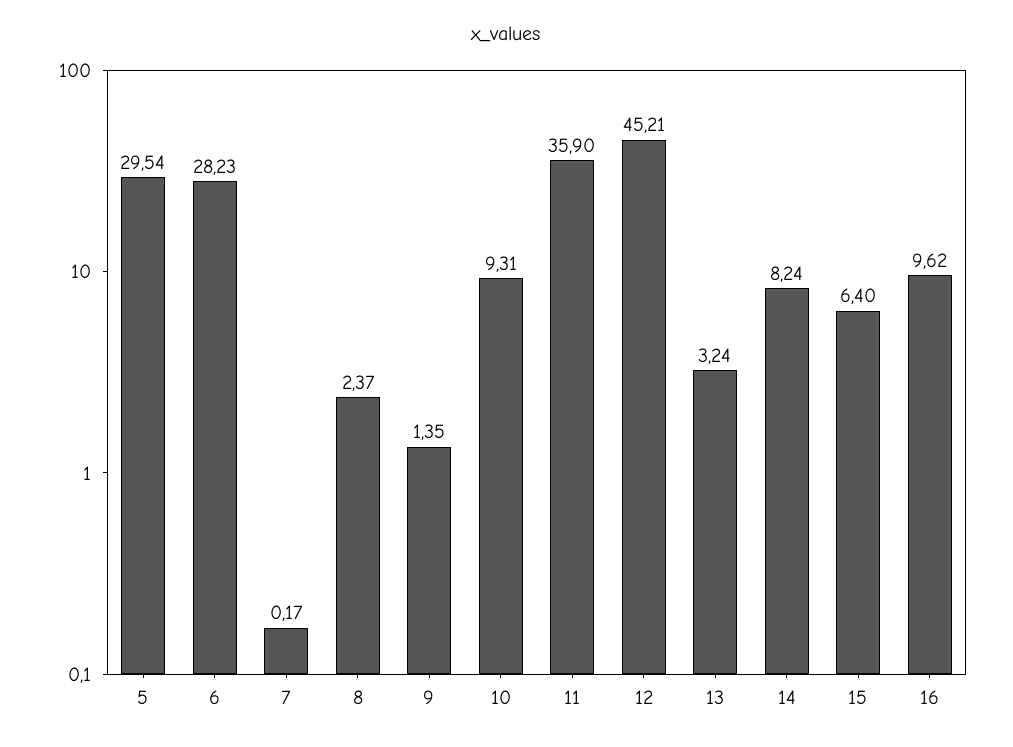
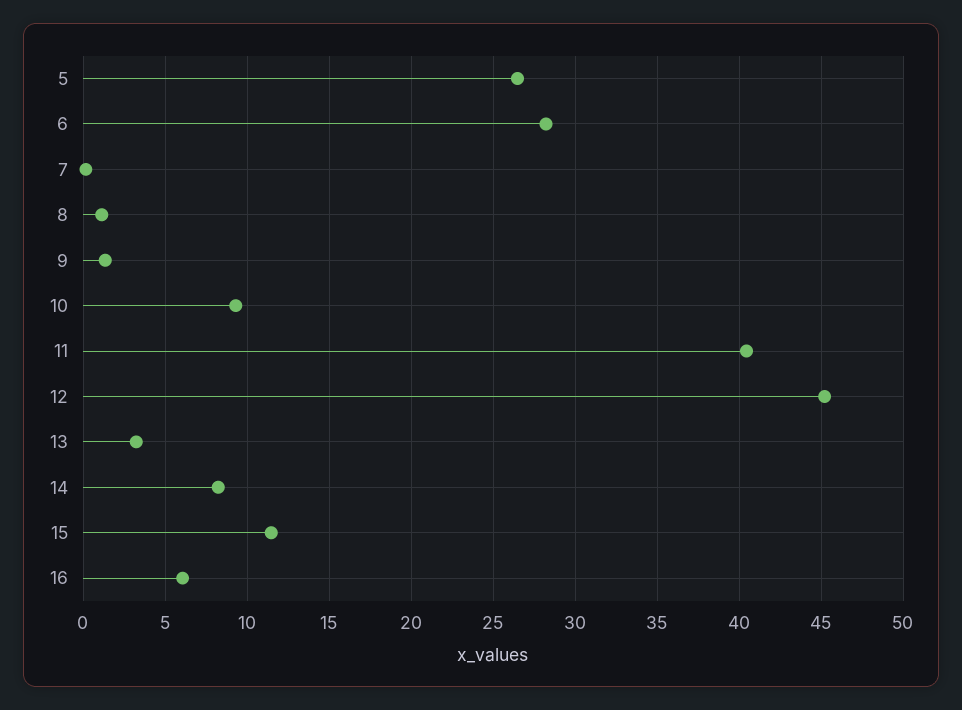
5: 29.54 -> 26.5
8: 2.37 -> 1
11: 35.9 -> 40.5
15: 6.4 -> 11.5
16: 9.62 -> 6

